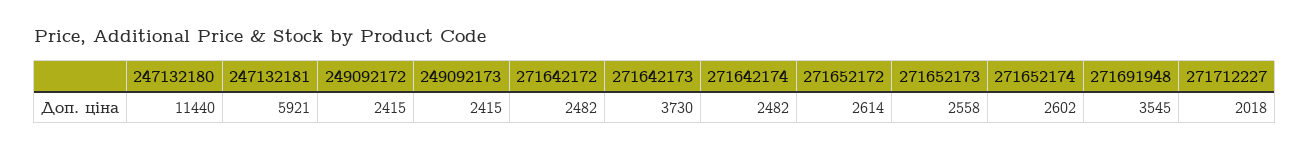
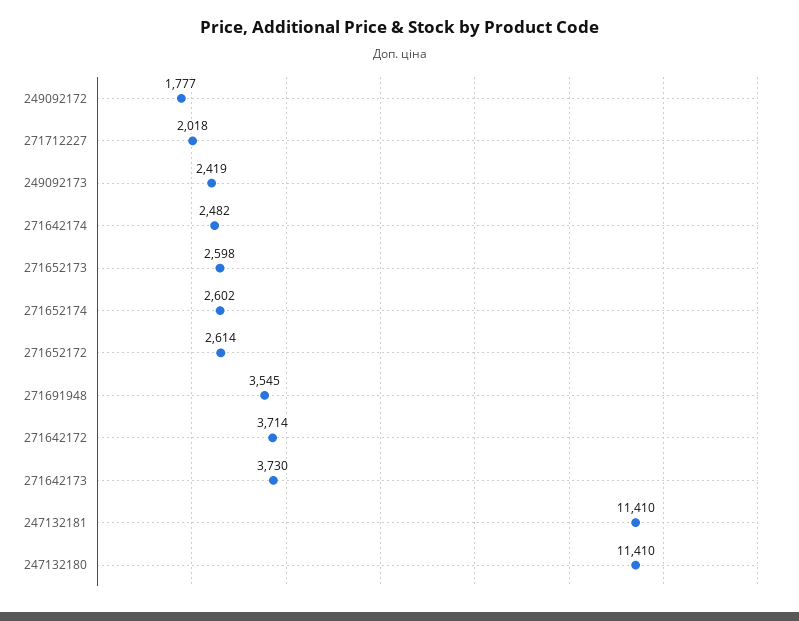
247132180: 11440 -> 11410
247132181: 5921 -> 11410
249092172: 2415 -> 1777
249092173: 2415 -> 2419
271642172: 2482 -> 3714
271652173: 2558 -> 2598

